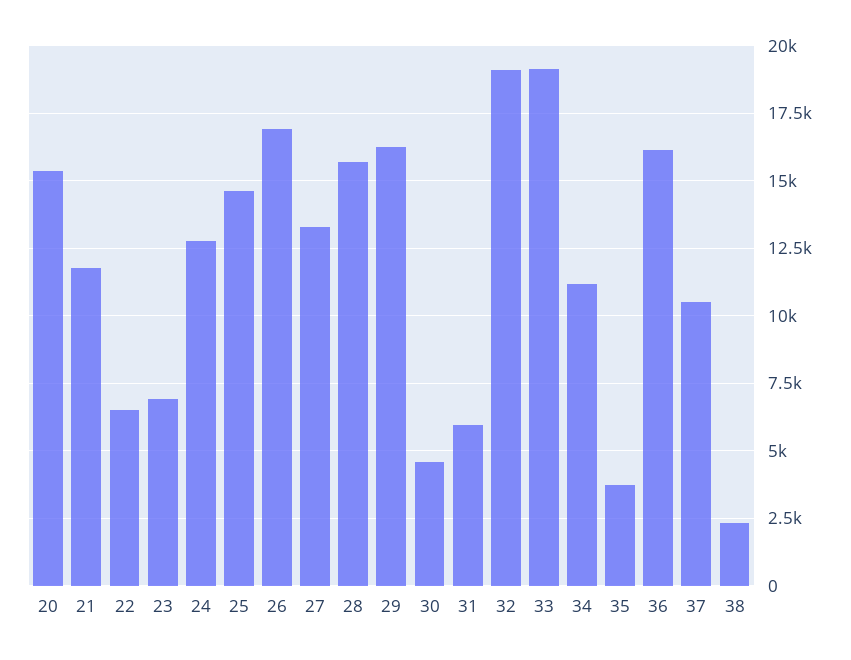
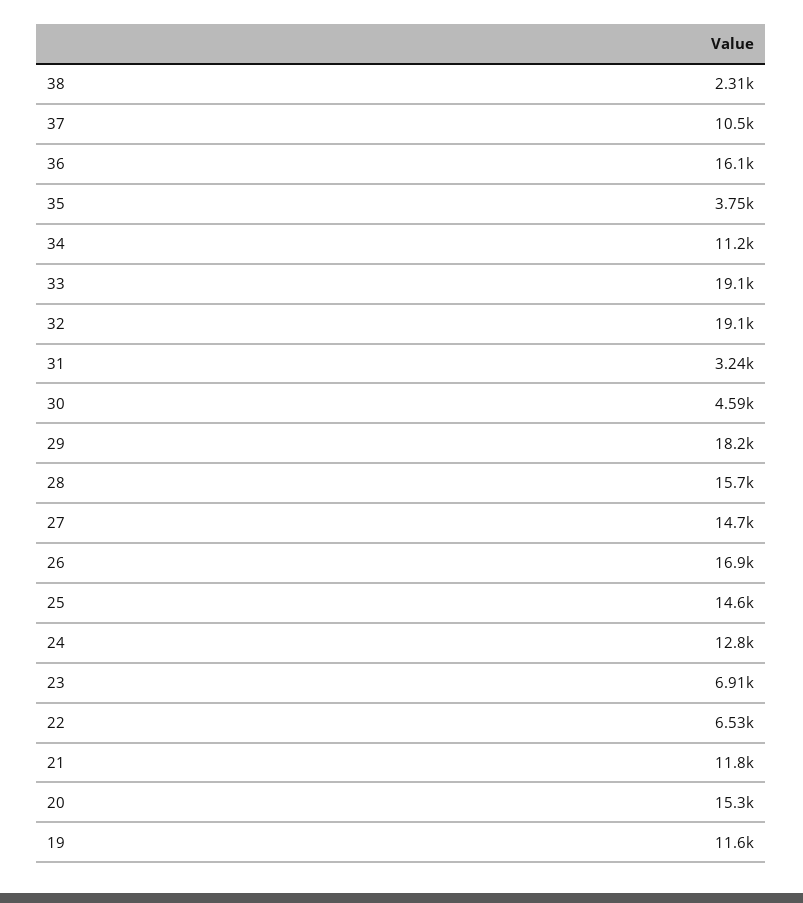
27: 13250 -> 14700
29: 16250 -> 18200
31: 6000 -> 3240
19: none -> 11600

